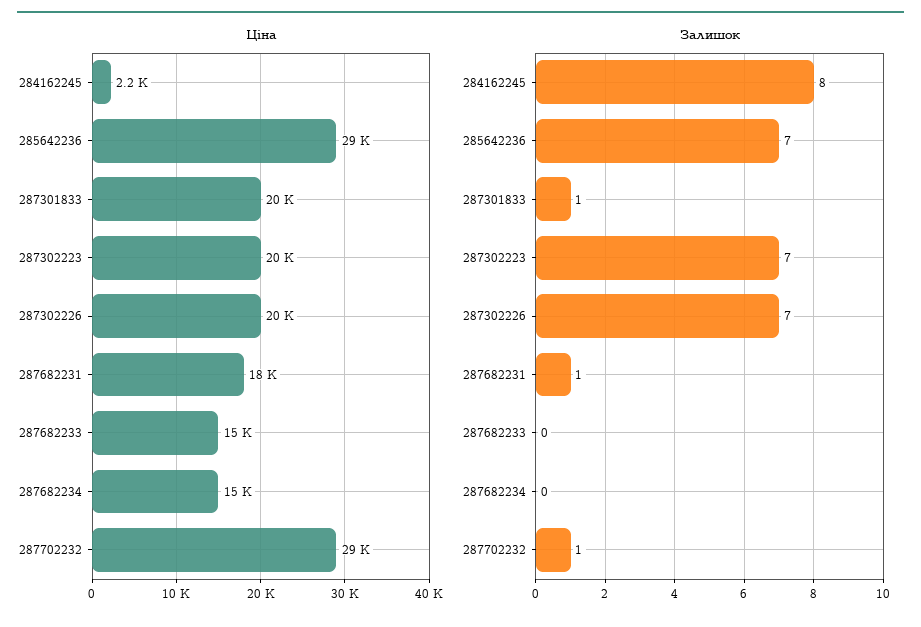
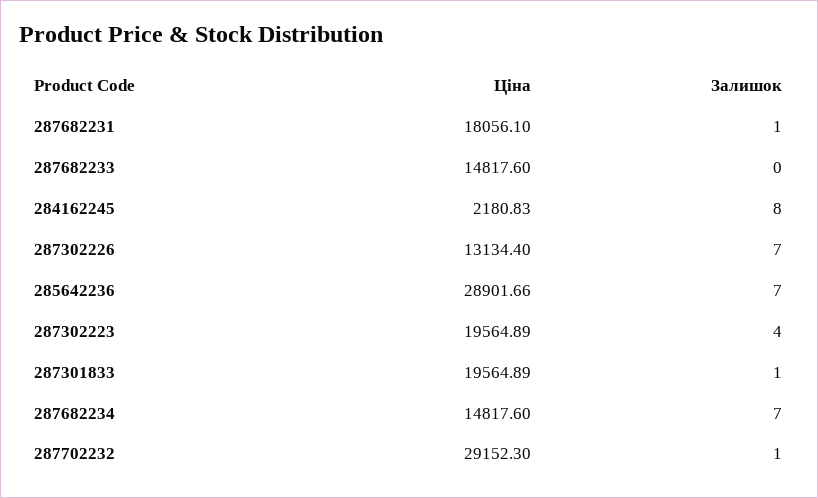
Ціна, 287302226: 20000 -> 13134.4
Залишок, 287302223: 7 -> 4
Залишок, 287682234: 0 -> 7

